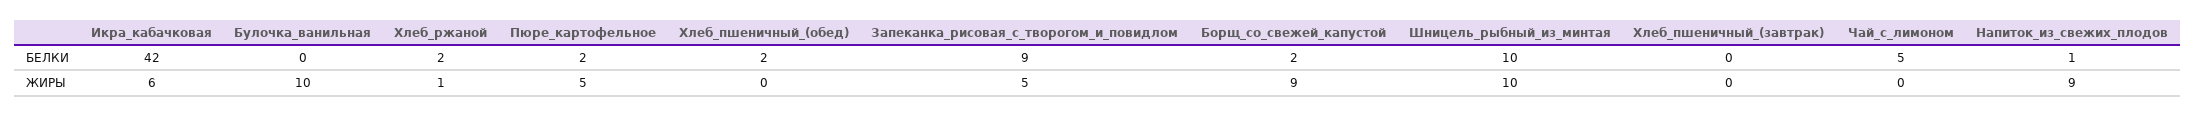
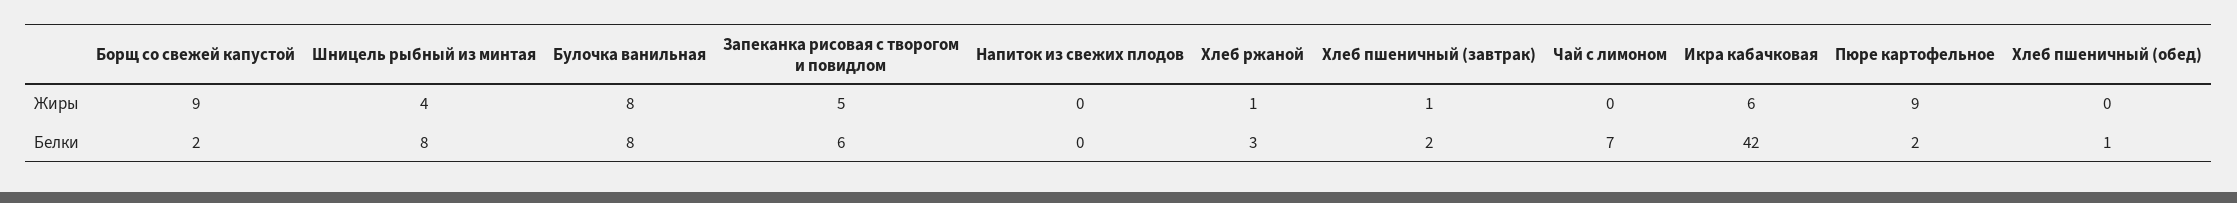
Булочка_ванильная, БЕЛКИ: 0 -> 8
Хлеб_ржаной, БЕЛКИ: 2 -> 3
Хлеб_пшеничный_(обед), БЕЛКИ: 2 -> 1
Запеканка_рисовая_с_творогом_и_повидлом, БЕЛКИ: 9 -> 6
Шницель_рыбный_из_минтая, БЕЛКИ: 10 -> 8
Хлеб_пшеничный_(завтрак), БЕЛКИ: 0 -> 2
Чай_с_лимоном, БЕЛКИ: 5 -> 7
Напиток_из_свежих_плодов, БЕЛКИ: 1 -> 0
Булочка_ванильная, ЖИРЫ: 10 -> 8
Пюре_картофельное, ЖИРЫ: 5 -> 9
Шницель_рыбный_из_минтая, ЖИРЫ: 10 -> 4
Хлеб_пшеничный_(завтрак), ЖИРЫ: 0 -> 1
Напиток_из_свежих_плодов, ЖИРЫ: 9 -> 0

